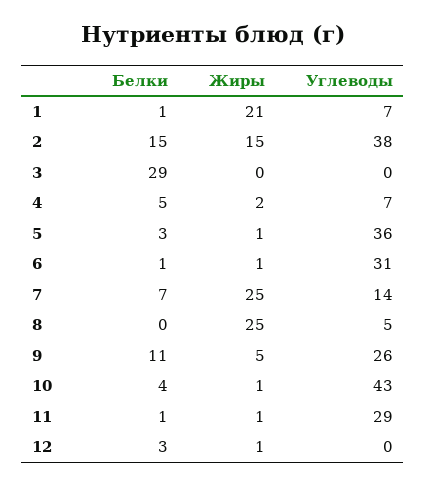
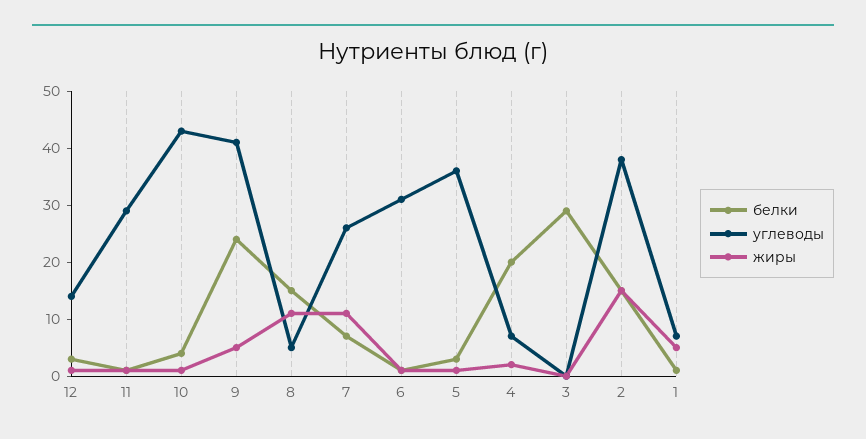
Жиры, 1: 21 -> 5
Белки, 4: 5 -> 20
Жиры, 7: 25 -> 10
Углеводы, 7: 14 -> 25
Белки, 8: 0 -> 15
Жиры, 8: 25 -> 10
Белки, 9: 11 -> 25
Углеводы, 9: 26 -> 40
Углеводы, 12: 0 -> 15

